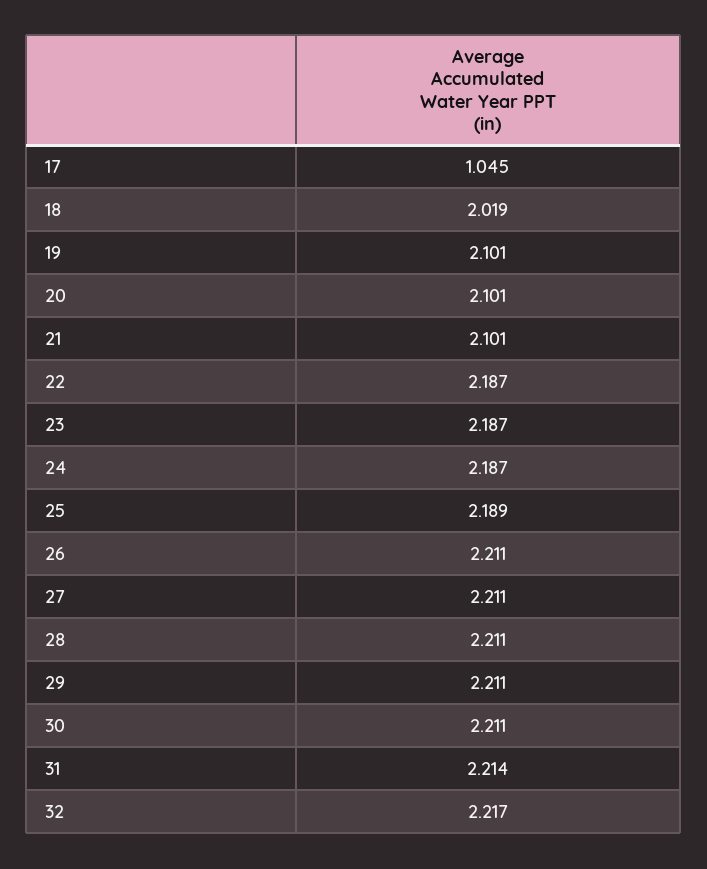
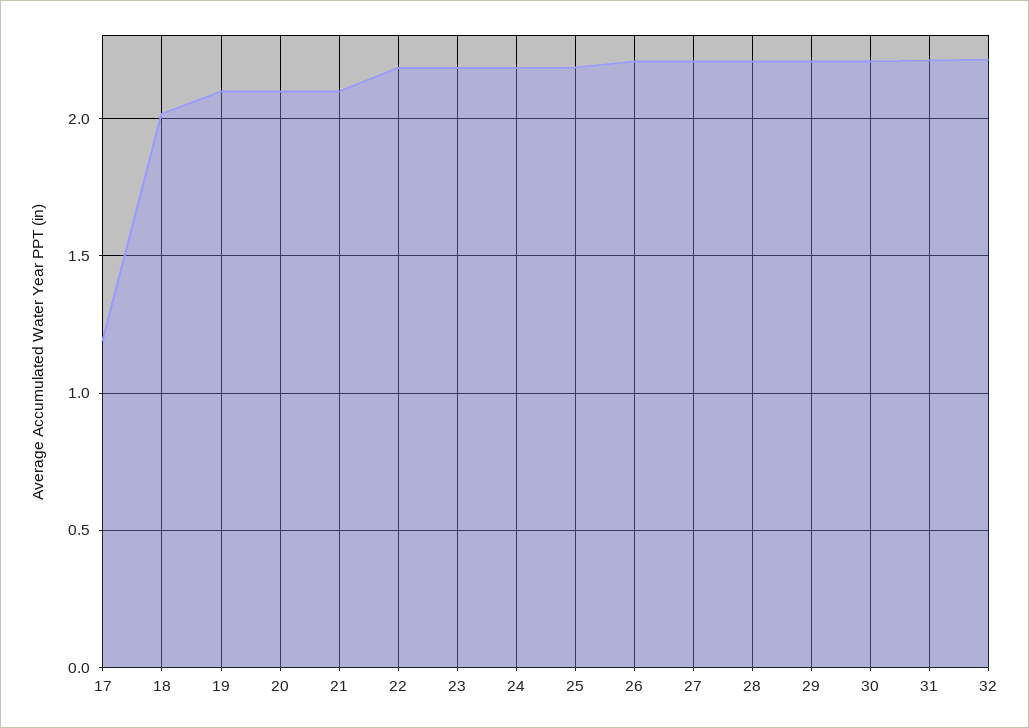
17: 1.045 -> 1.2

